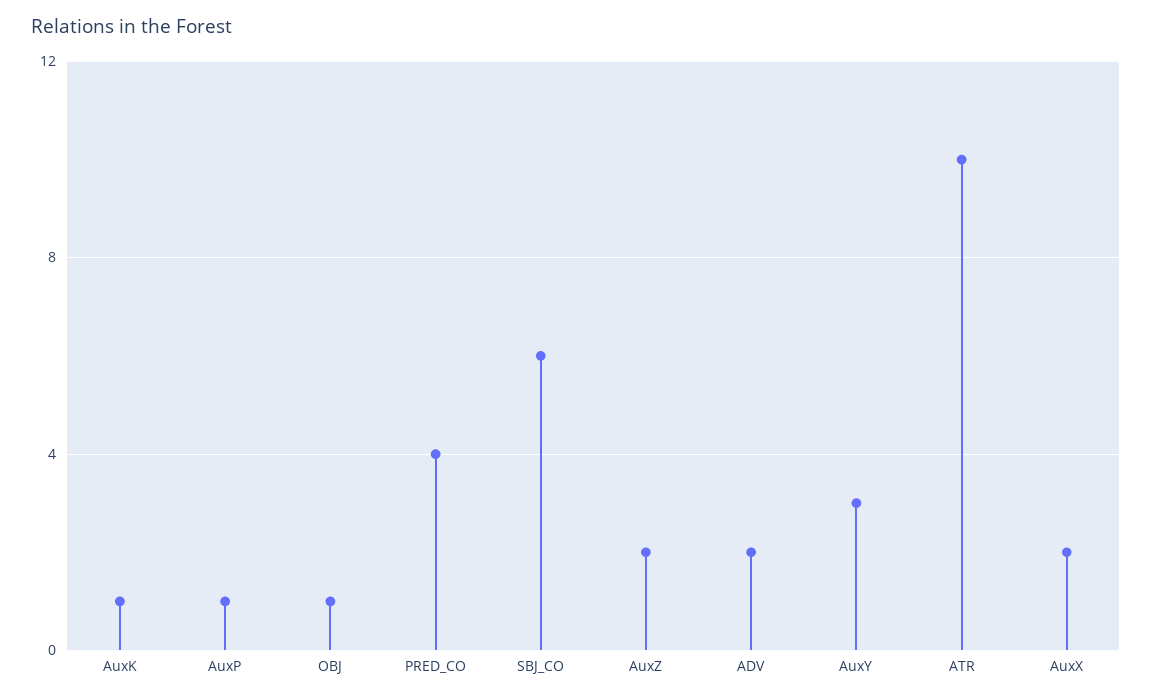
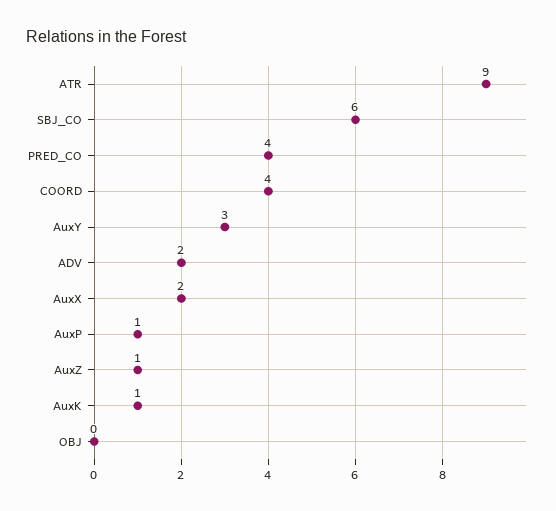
OBJ: 1 -> 0
AuxZ: 2 -> 1
ATR: 10 -> 9
COORD: none -> 4

